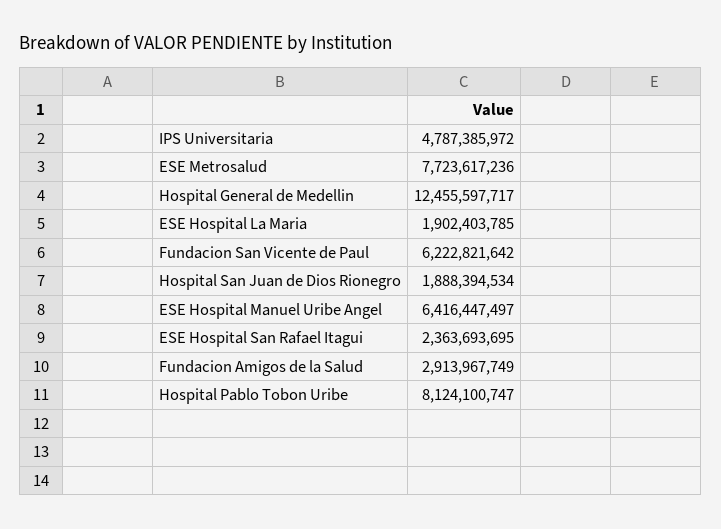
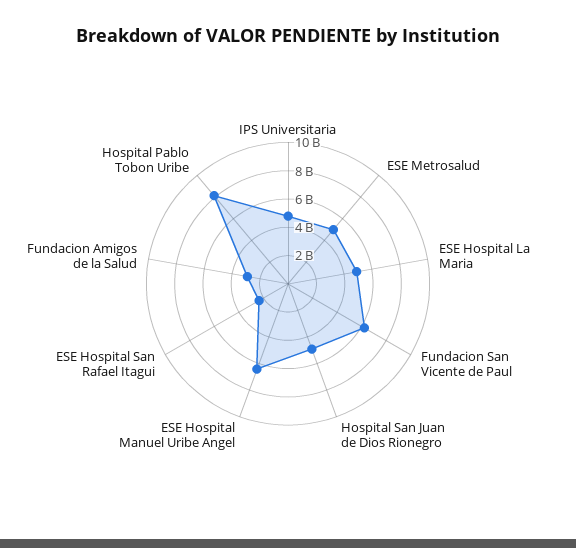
ESE Metrosalud: 7723617236 -> 5000000000
Hospital General de Medellin: 12455597717 -> none
ESE Hospital La Maria: 1902403785 -> 5000000000
Hospital San Juan de Dios Rionegro: 1888394534 -> 5000000000

